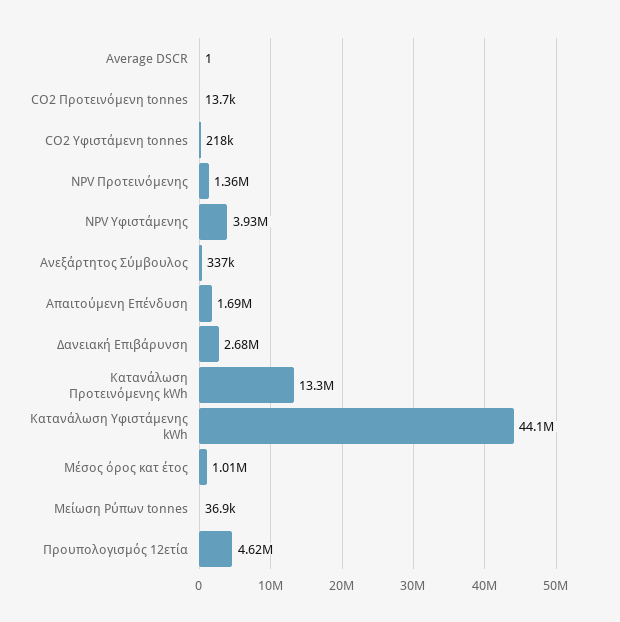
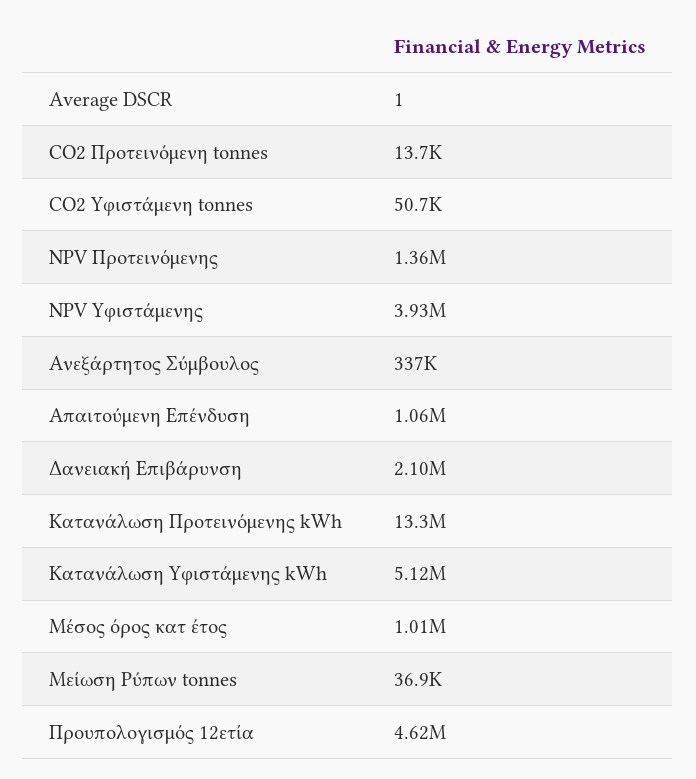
CO2 Υφιστάμενη tonnes: 218000 -> 50700
Απαιτούμενη Επένδυση: 1690000 -> 1060000
Δανειακή Επιβάρυνση: 2680000 -> 2100000
Κατανάλωση Υφιστάμενης kWh: 44100000 -> 5120000

